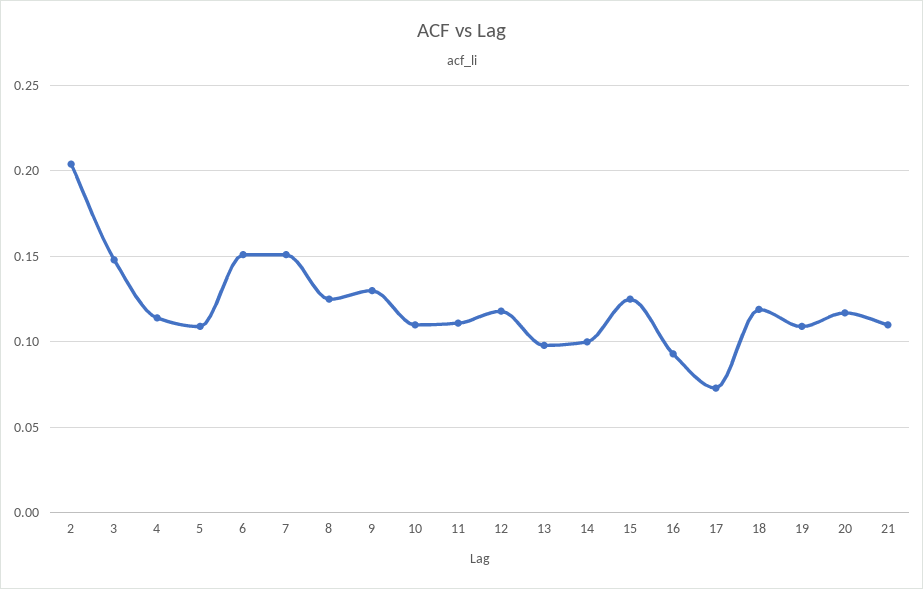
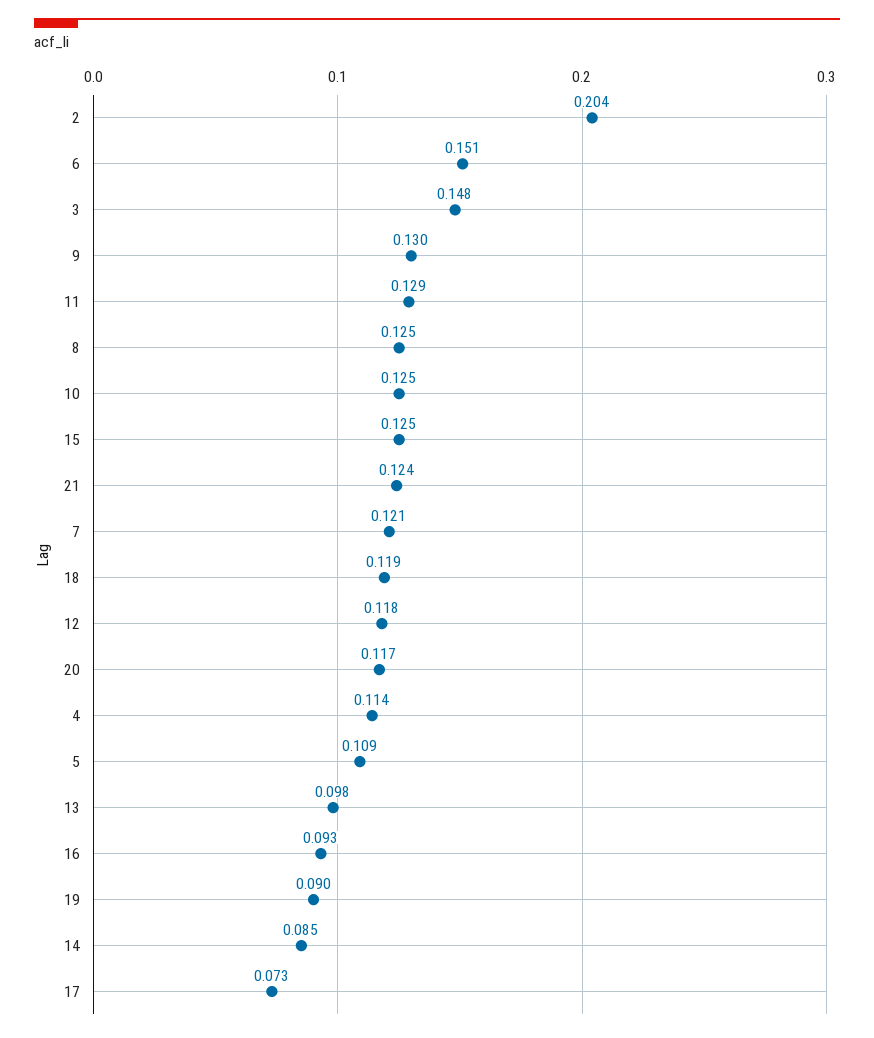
7: 0.15 -> 0.121
10: 0.11 -> 0.125
11: 0.11 -> 0.129
14: 0.1 -> 0.085
19: 0.11 -> 0.09
21: 0.11 -> 0.124

